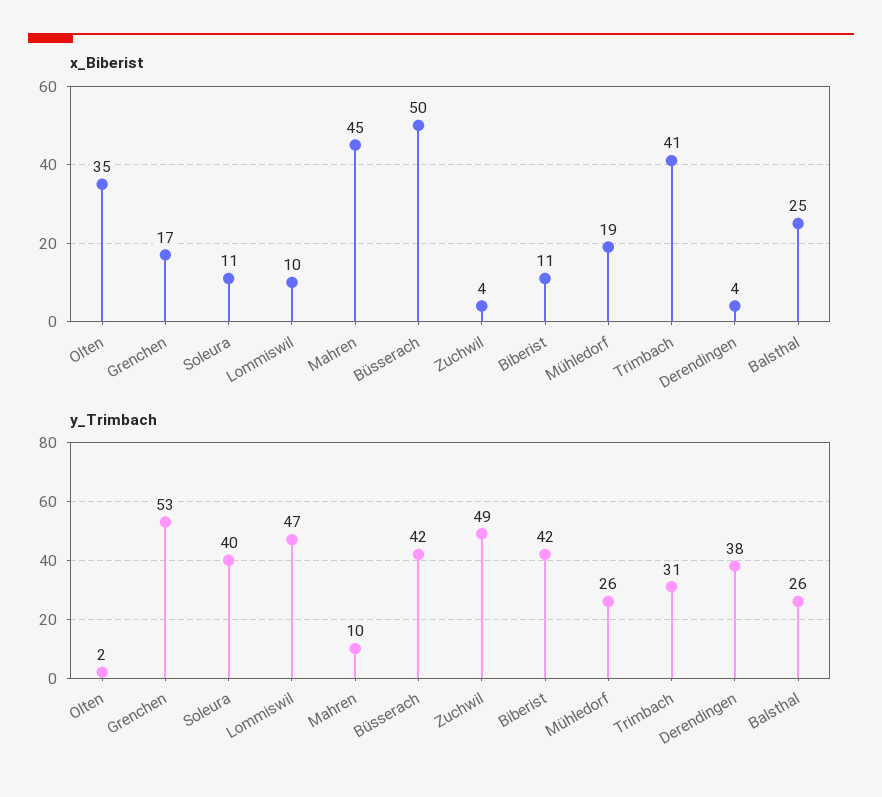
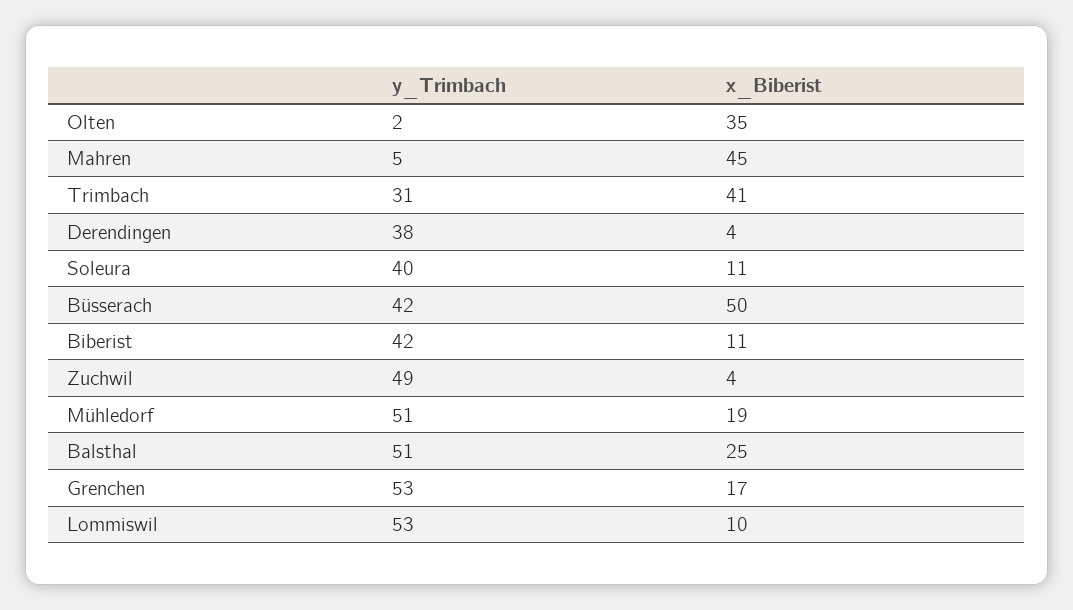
y_Trimbach, Lommiswil: 47 -> 53
y_Trimbach, Mahren: 10 -> 5
y_Trimbach, Mühledorf: 26 -> 51
y_Trimbach, Balsthal: 26 -> 51

